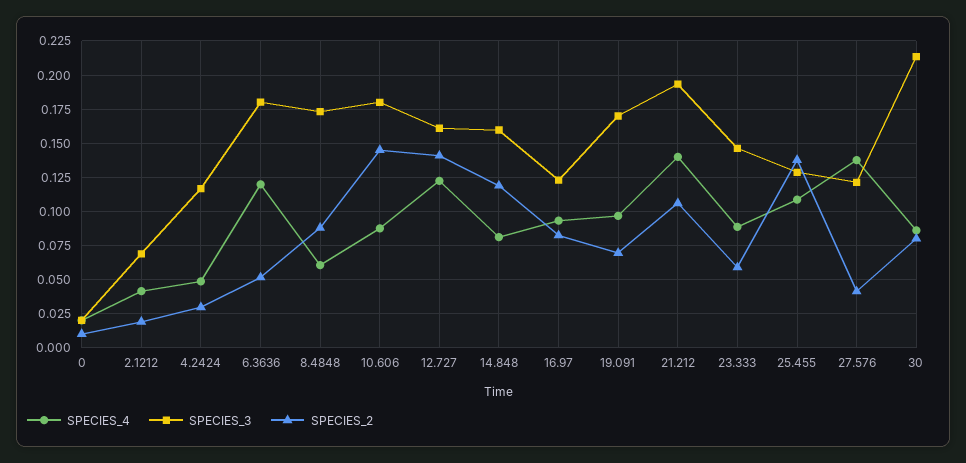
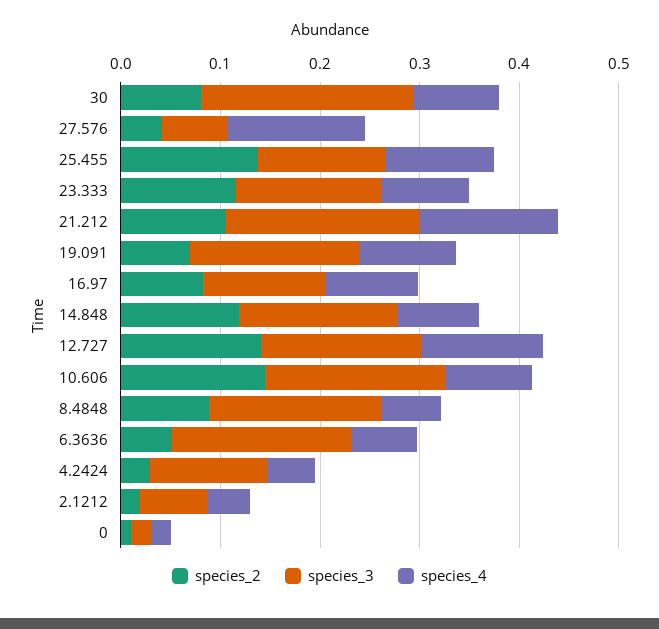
SPECIES_4, 6.3636: 0.12 -> 0.06
SPECIES_2, 23.333: 0.06 -> 0.12
SPECIES_3, 27.576: 0.12 -> 0.06

